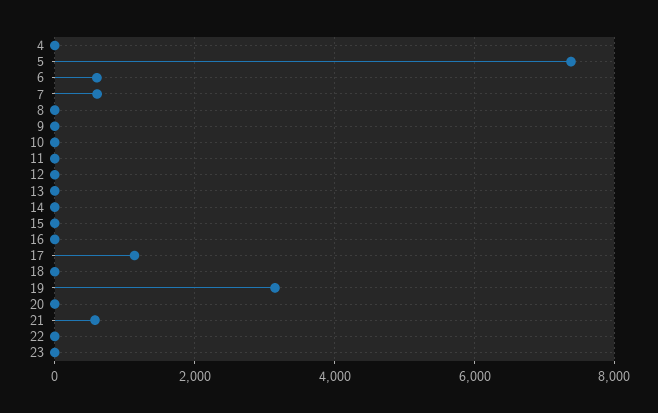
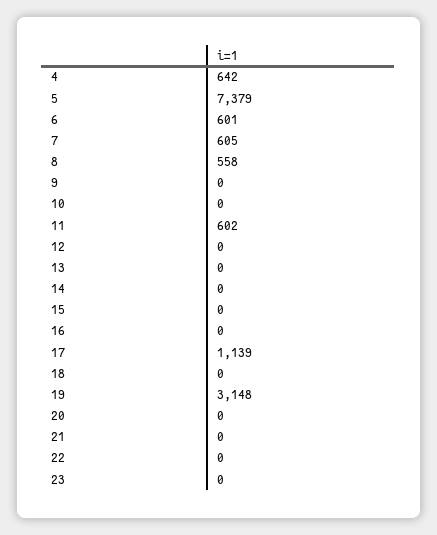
4: 0 -> 642
8: 0 -> 558
11: 0 -> 602
21: 600 -> 0

